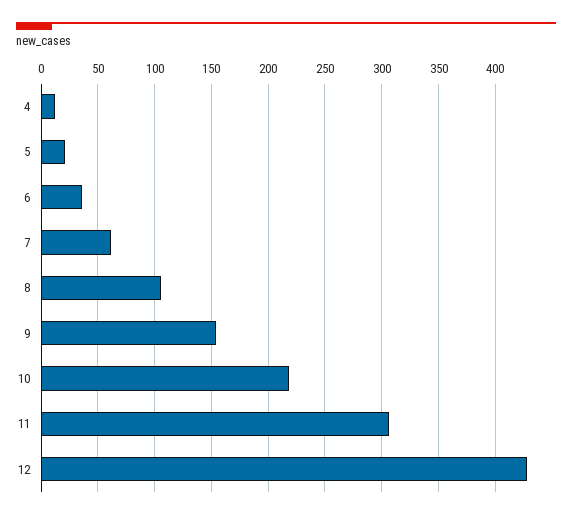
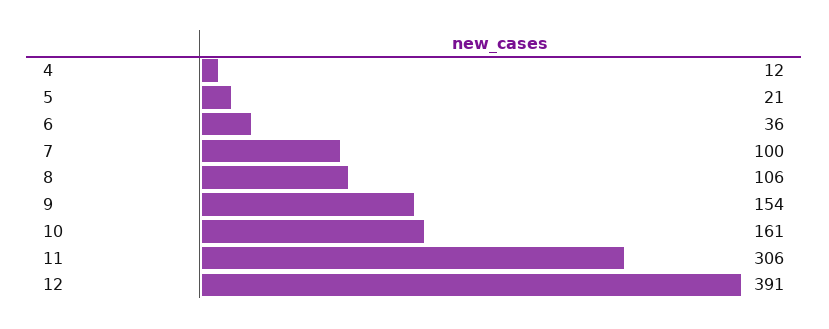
7: 60 -> 100
10: 220 -> 161
12: 430 -> 391

